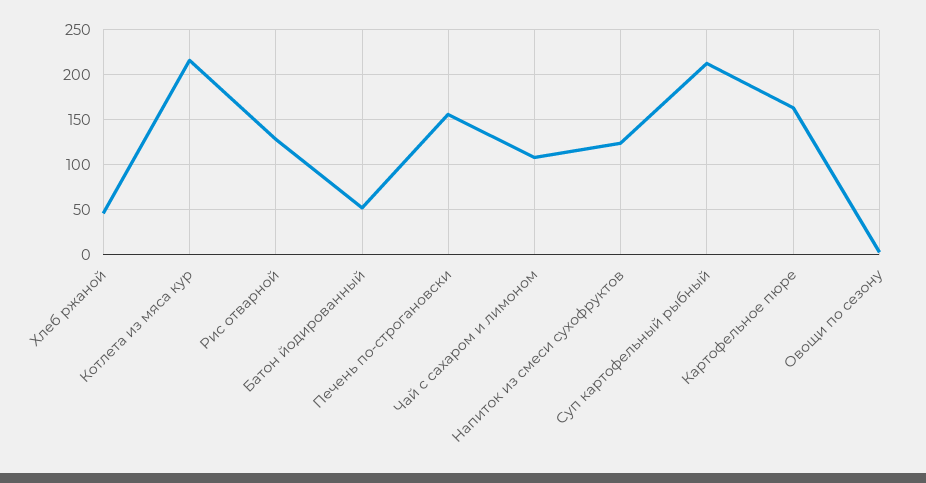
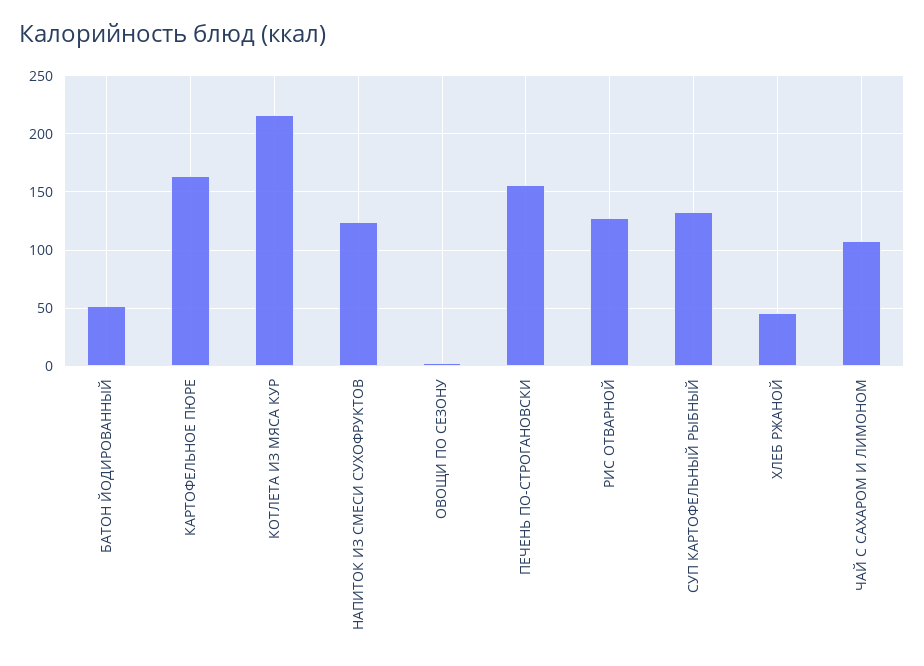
Суп картофельный рыбный: 210 -> 130

